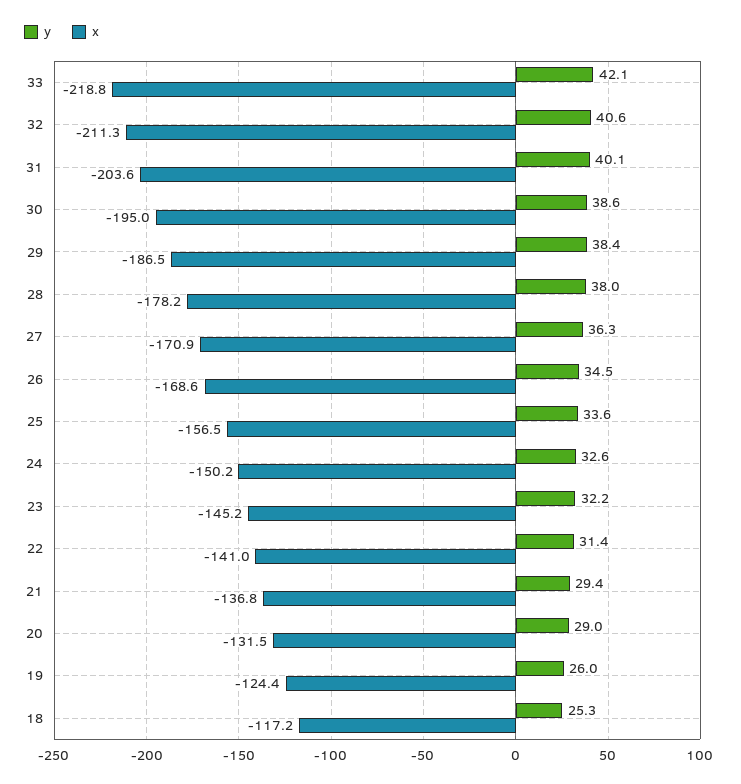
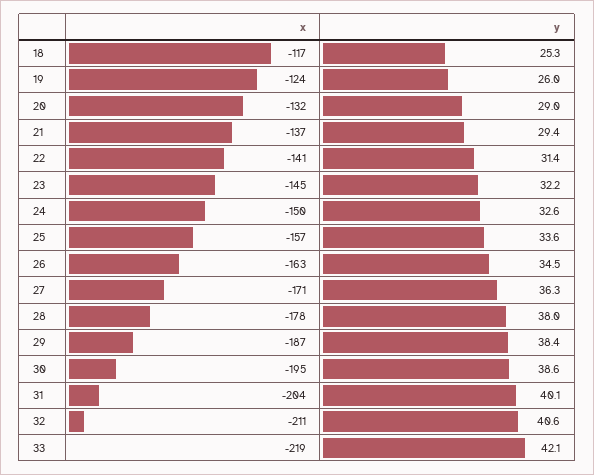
x, 26: -168.6 -> -163

